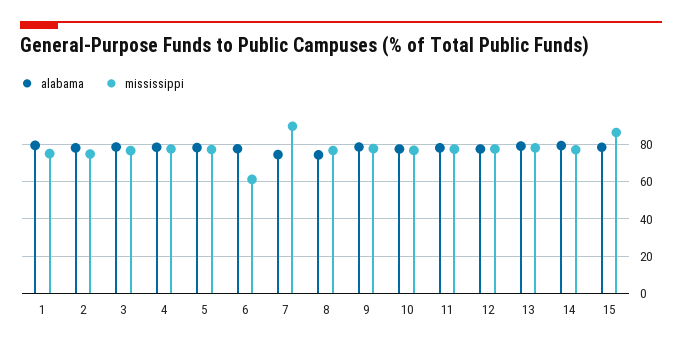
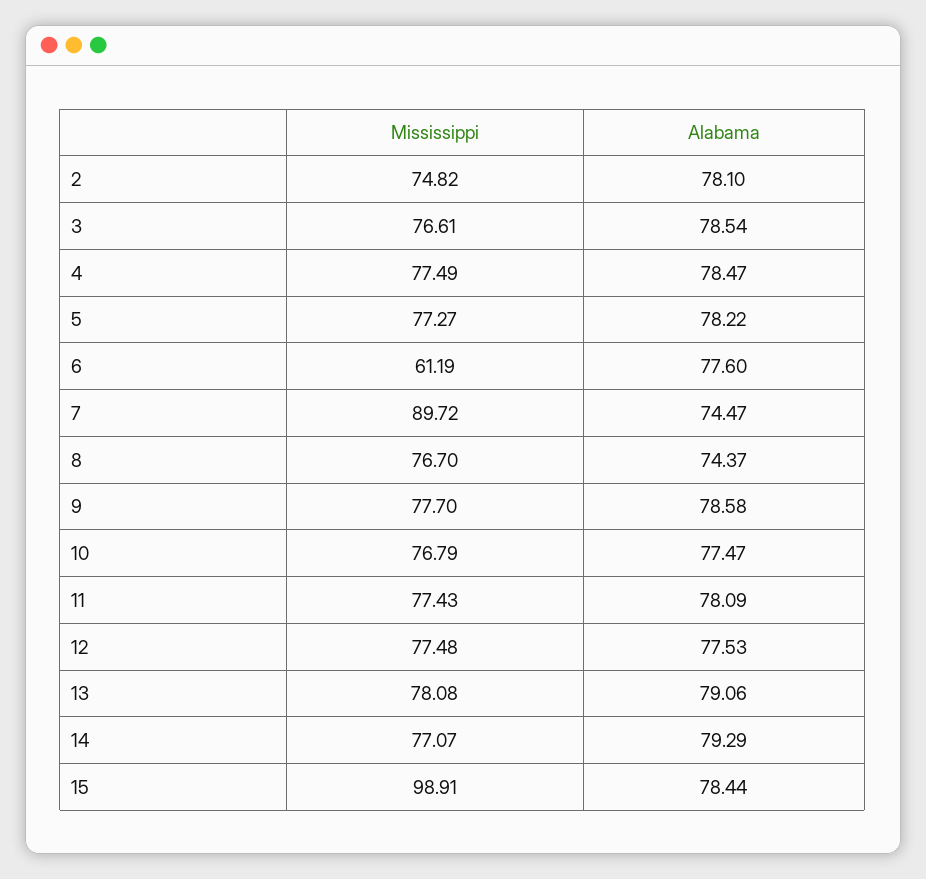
alabama, 1: 80 -> none
mississippi, 1: 75 -> none
mississippi, 15: 85 -> 98.91

